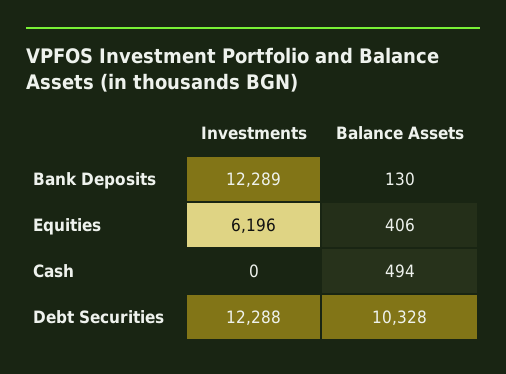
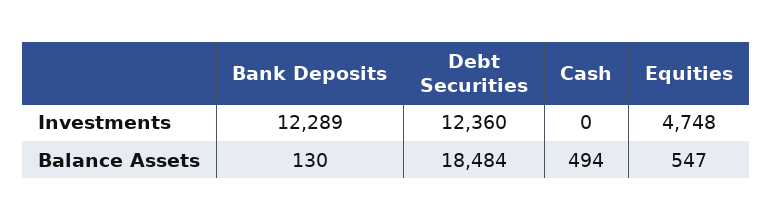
Investments, Equities: 6196 -> 4748
Balance Assets, Equities: 406 -> 547
Investments, Debt Securities: 12288 -> 12360
Balance Assets, Debt Securities: 10328 -> 18484

